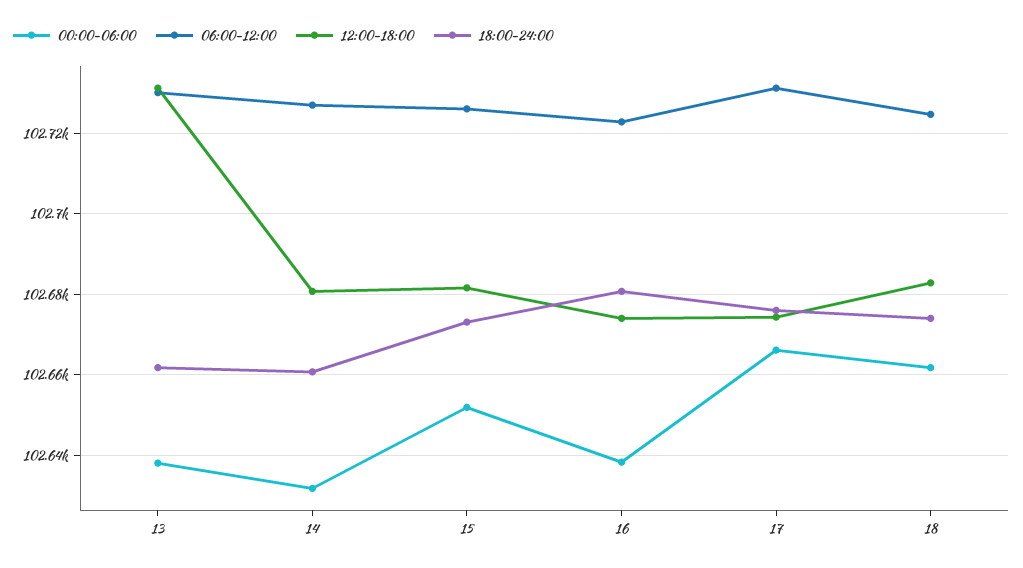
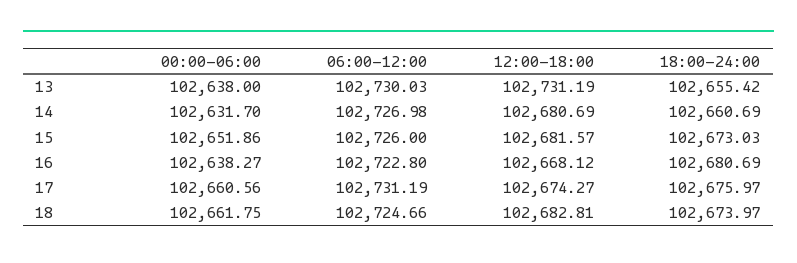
18:00-24:00, 13: 102662 -> 102655.42
12:00-18:00, 16: 102674 -> 102668.12
00:00-06:00, 17: 102666 -> 102660.56

